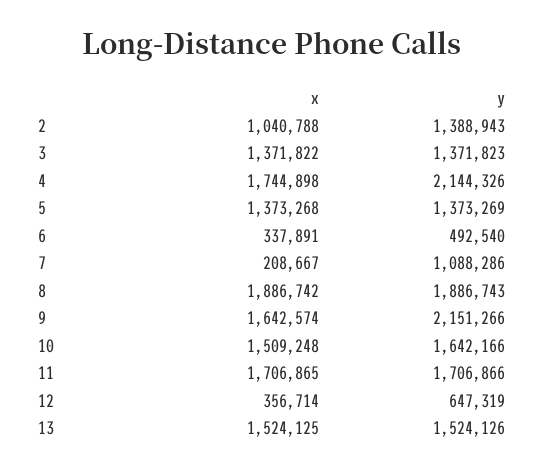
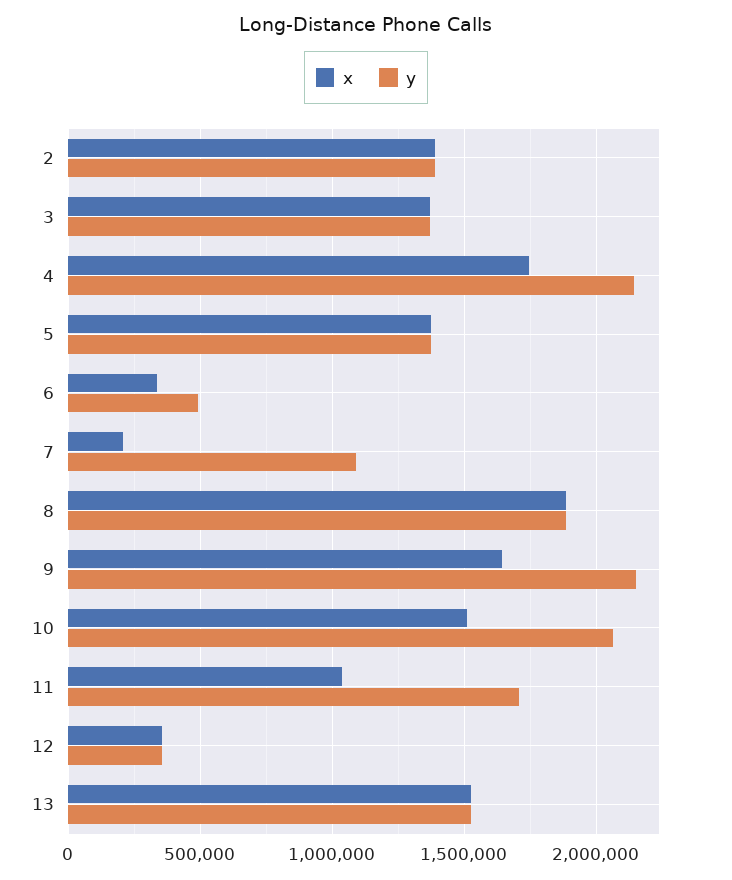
x, 2: 1040788 -> 1400000
y, 10: 1642166 -> 2050000
x, 11: 1706865 -> 1050000
y, 12: 647319 -> 350000

